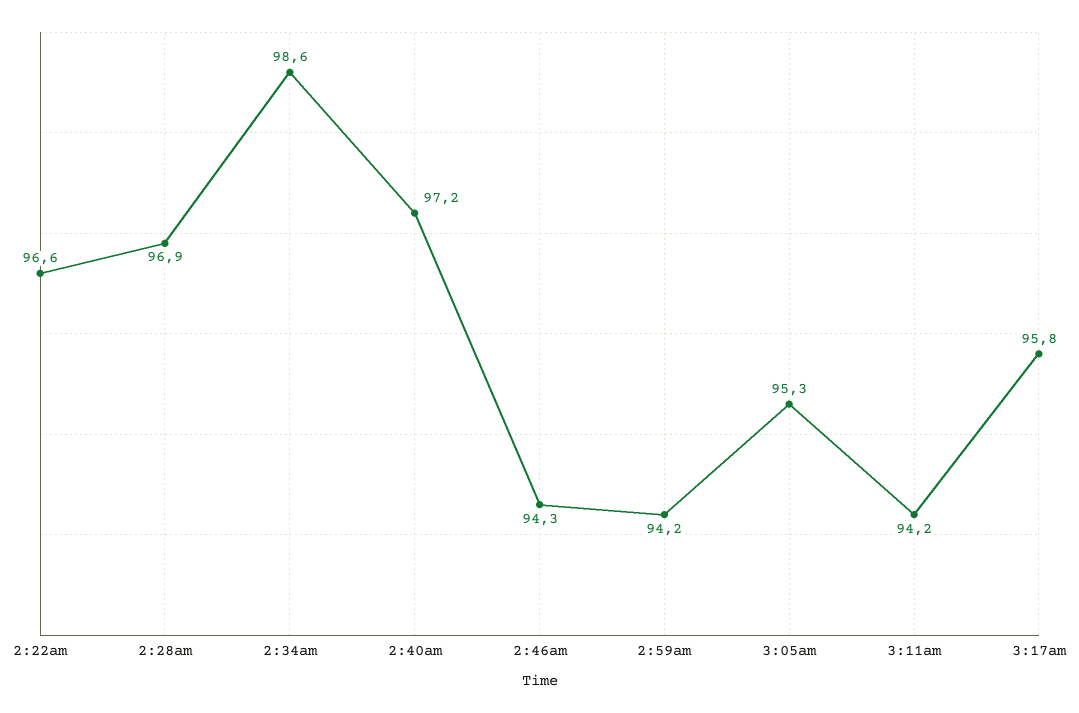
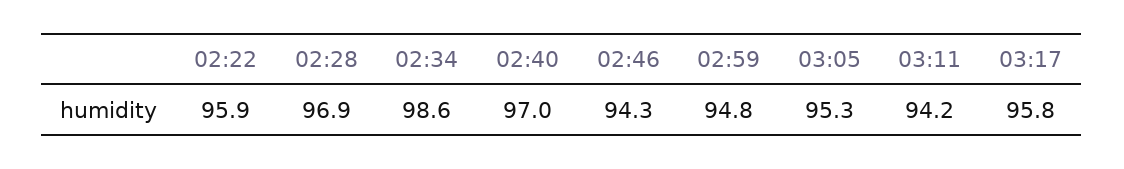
2:22am: 96.6 -> 95.9
2:40am: 97.2 -> 97
2:59am: 94.2 -> 94.8

